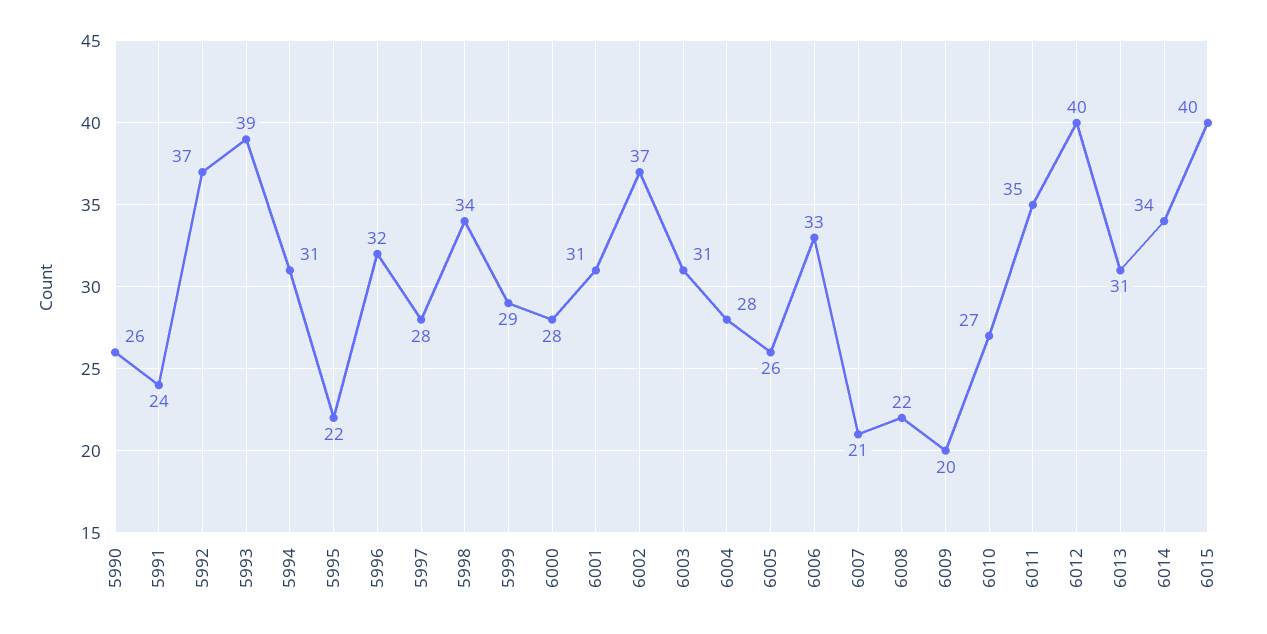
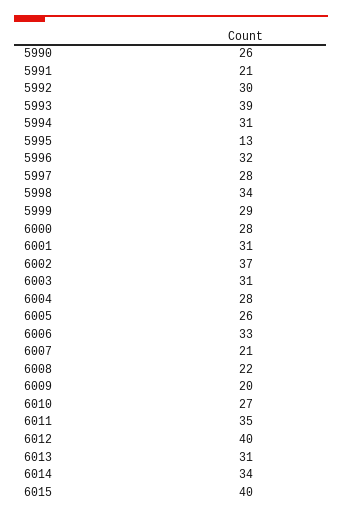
5991: 24 -> 21
5992: 37 -> 30
5995: 22 -> 13

